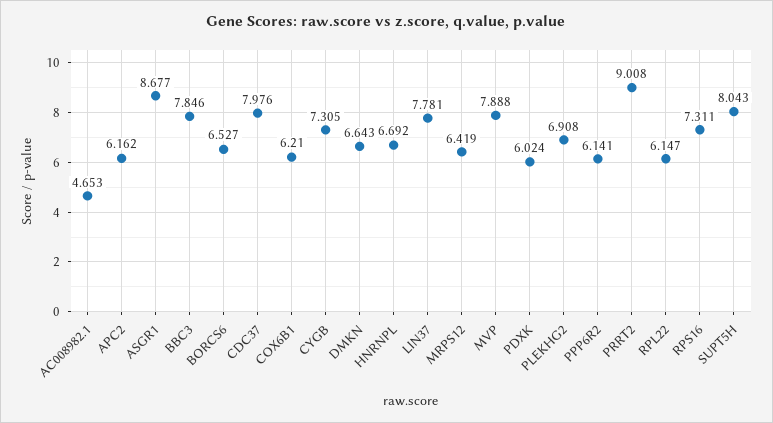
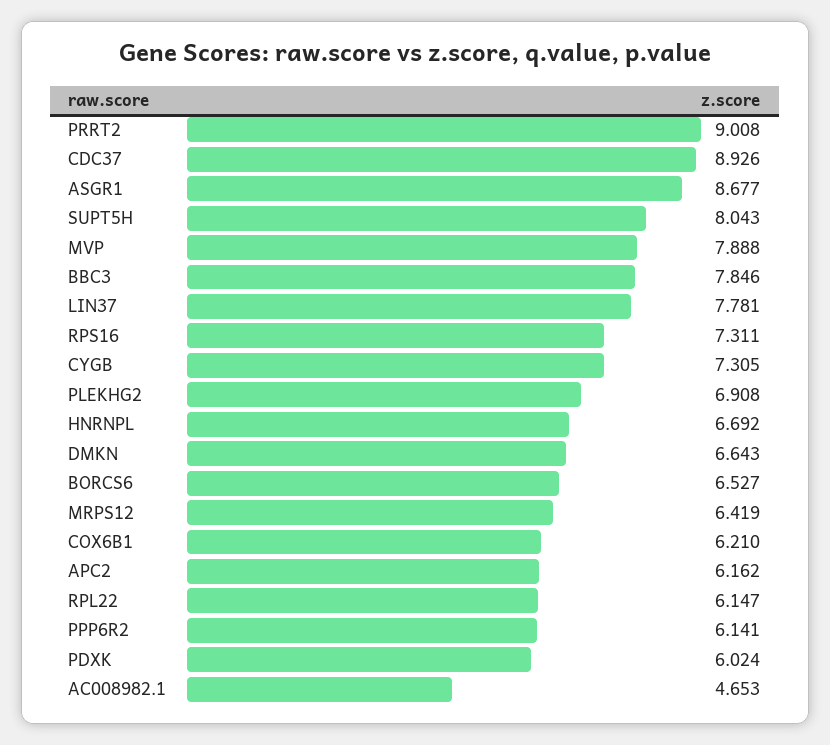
CDC37: 7.976 -> 8.926

